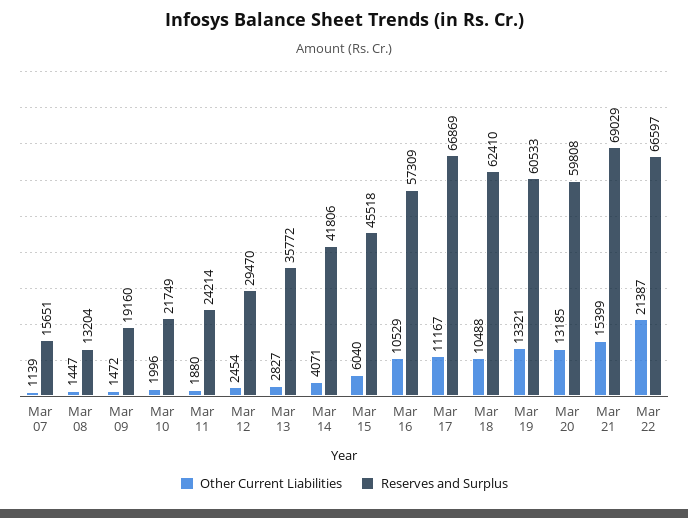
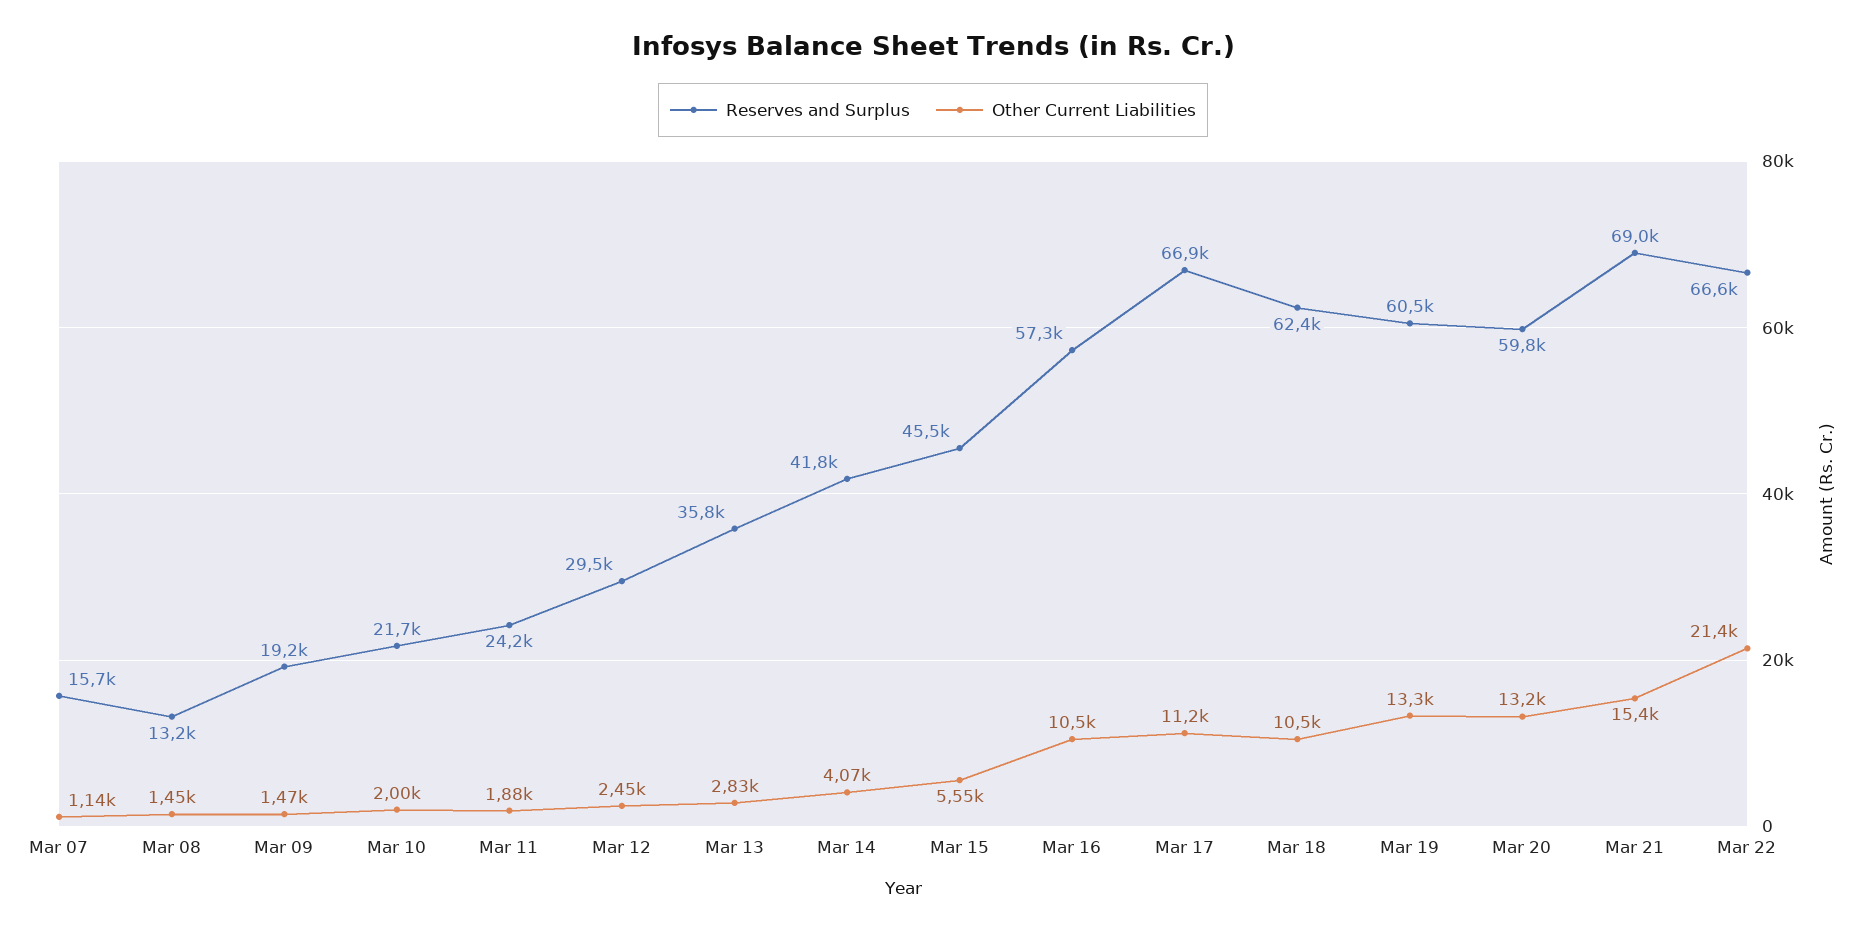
Other Current Liabilities, Mar 15: 6040 -> 5550

